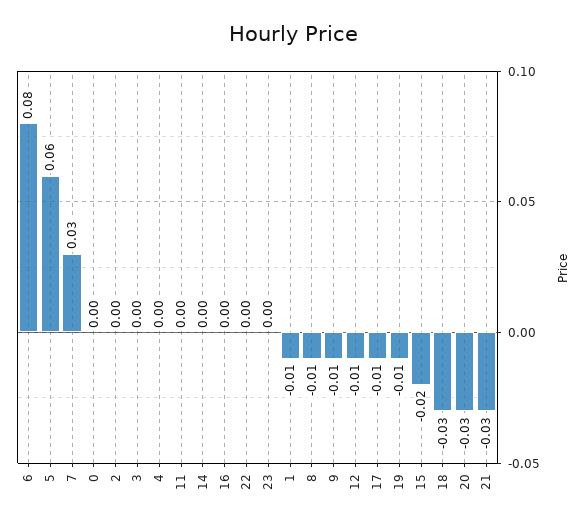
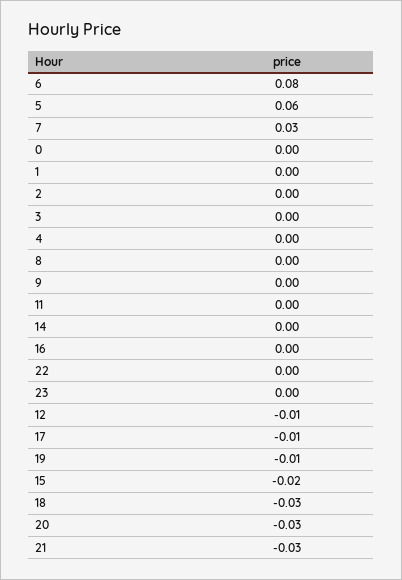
1: -0.01 -> 0
8: -0.01 -> 0
9: -0.01 -> 0

